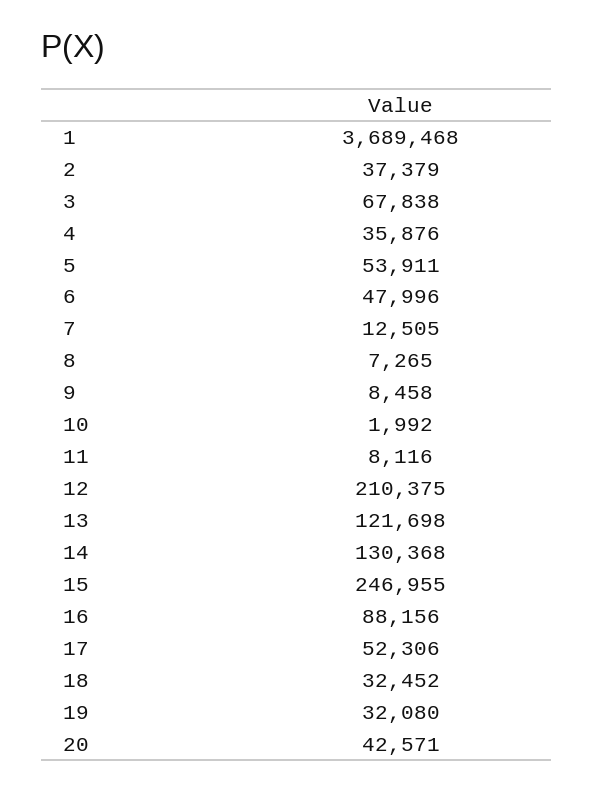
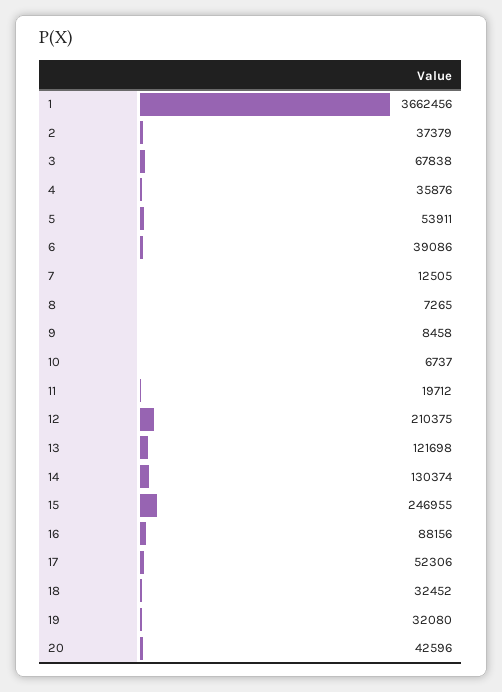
1: 3689468 -> 3662456
6: 47996 -> 39086
10: 1992 -> 6737
11: 8116 -> 19712
14: 130368 -> 130374
20: 42571 -> 42596

